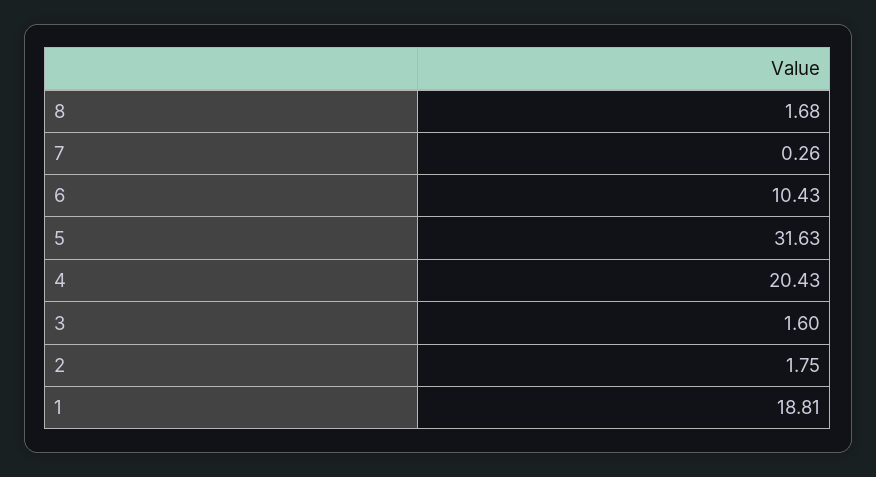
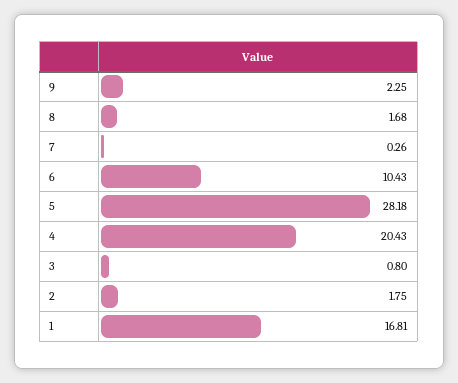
5: 31.63 -> 28.18
3: 1.6 -> 0.8
1: 18.81 -> 16.81
9: none -> 2.25

